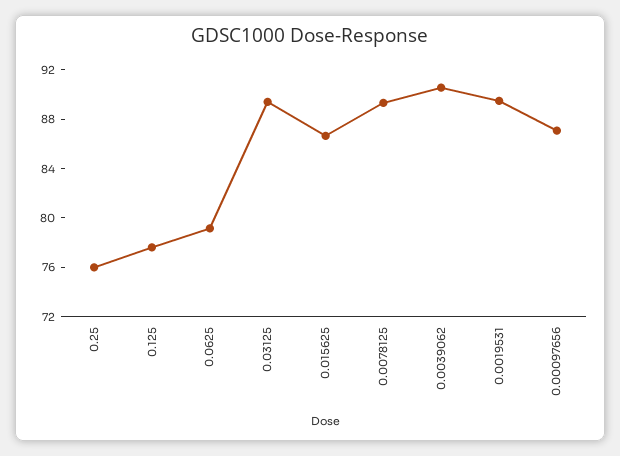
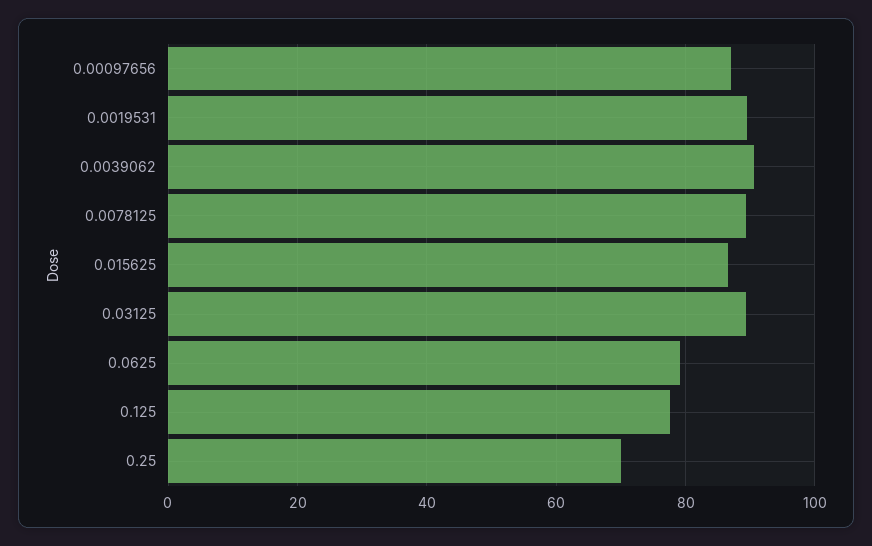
0.25: 76 -> 70

